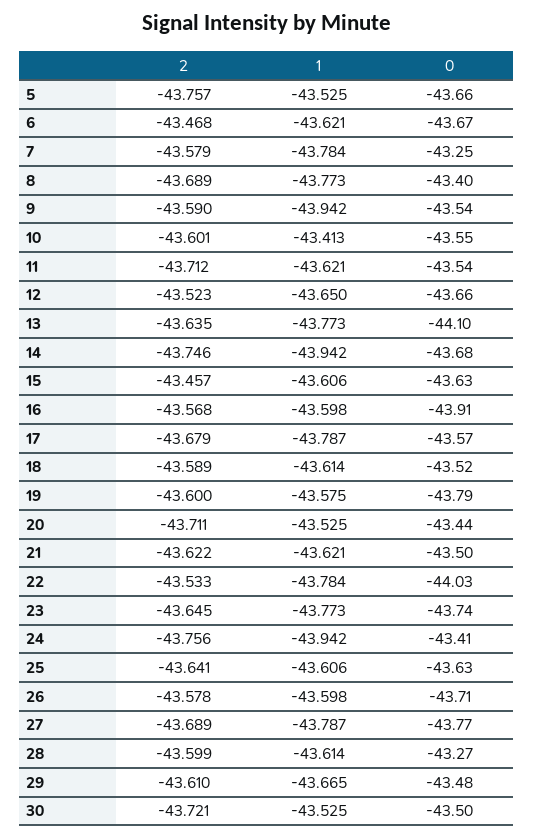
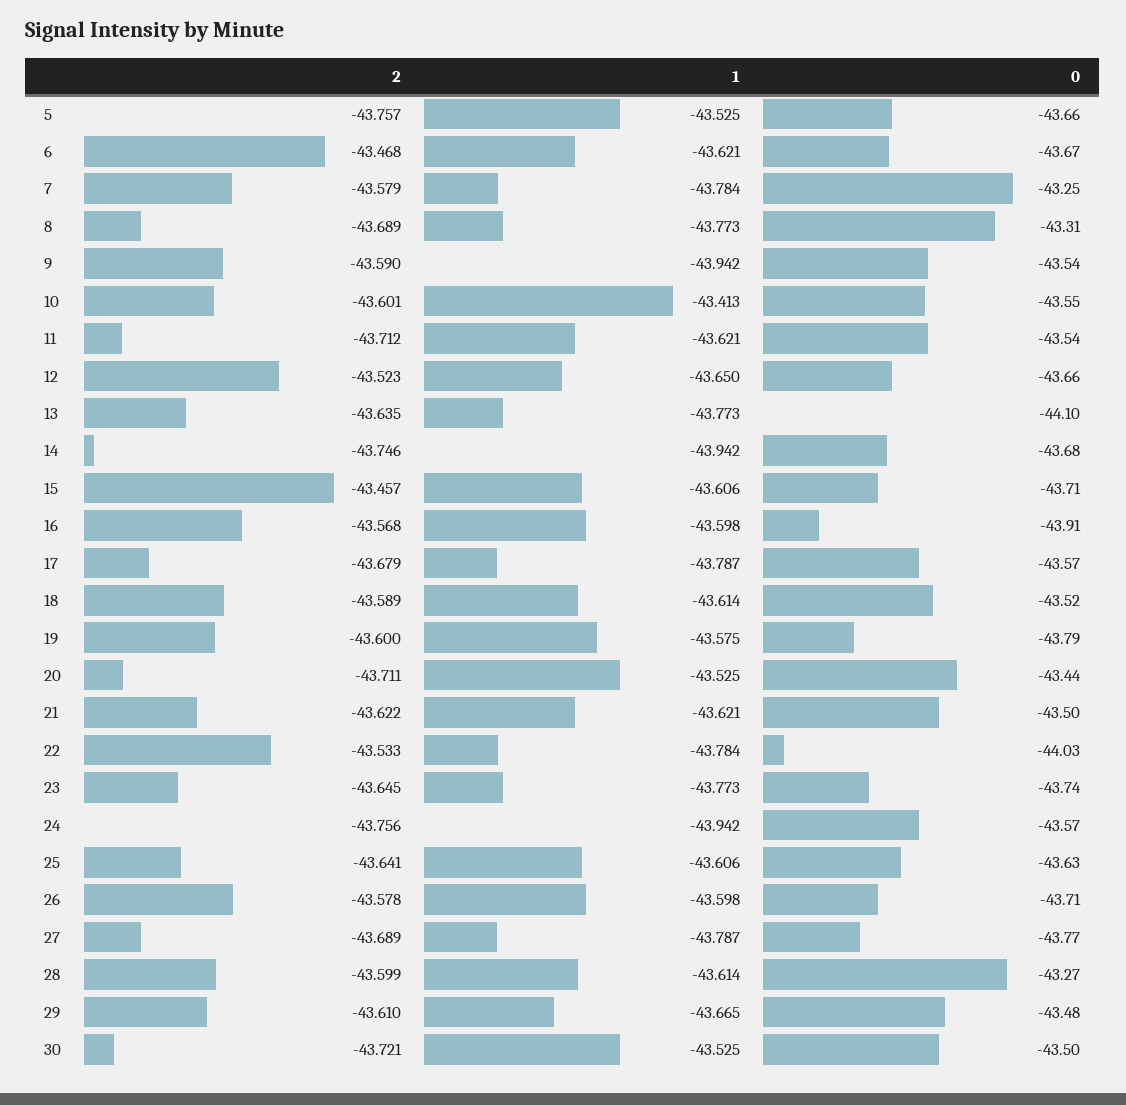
0, 8: -43.4 -> -43.31
0, 15: -43.63 -> -43.71
0, 24: -43.41 -> -43.57

